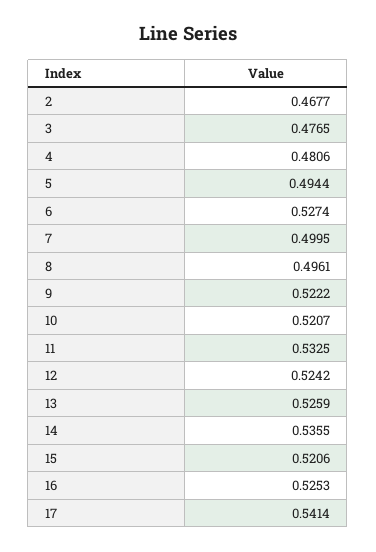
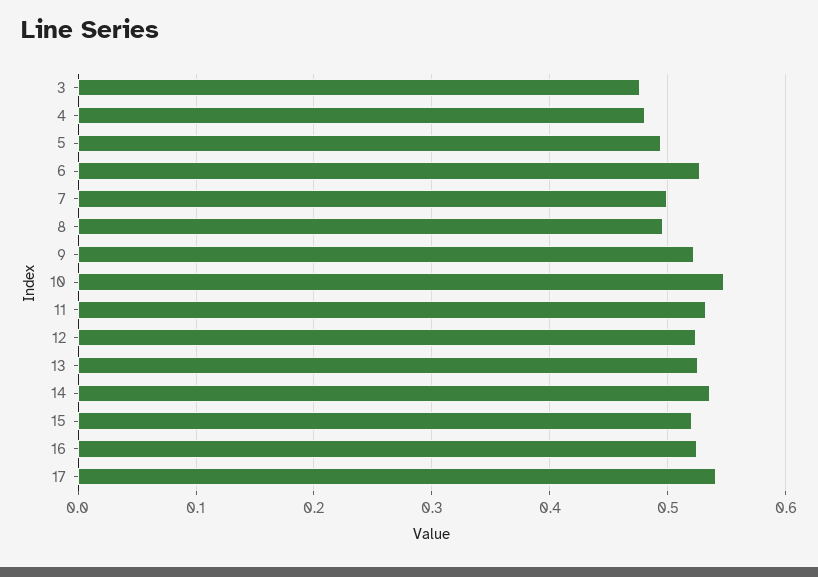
2: 0.4677 -> none
10: 0.5207 -> 0.55

